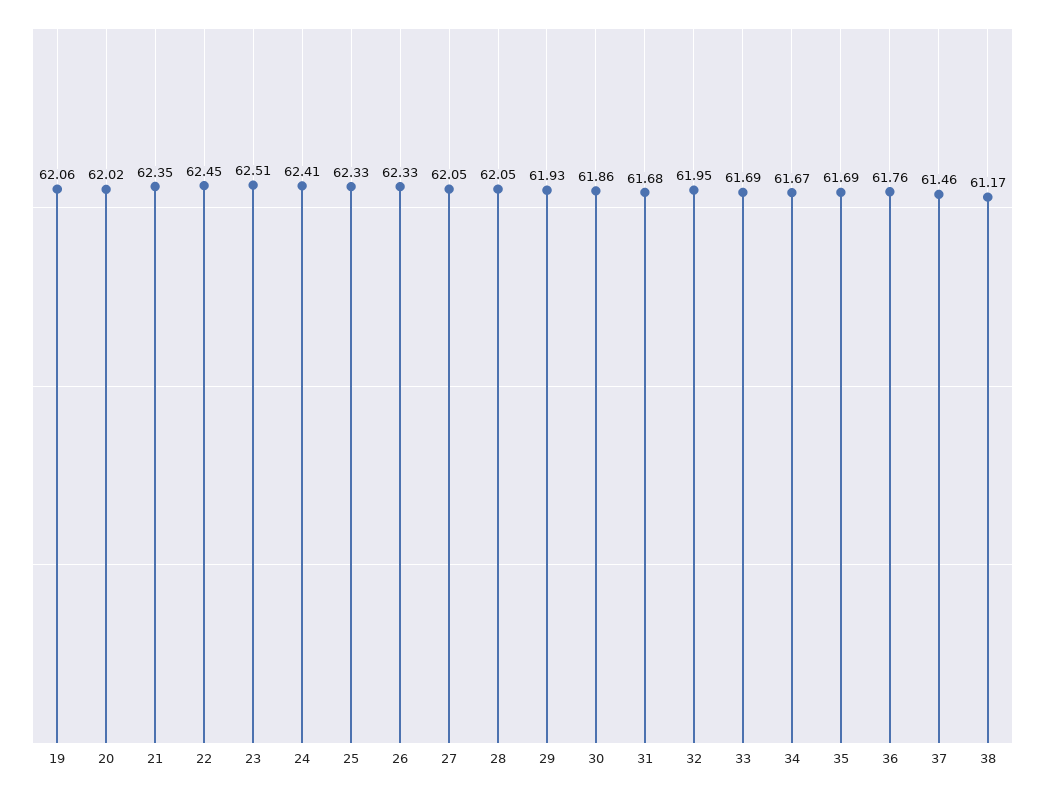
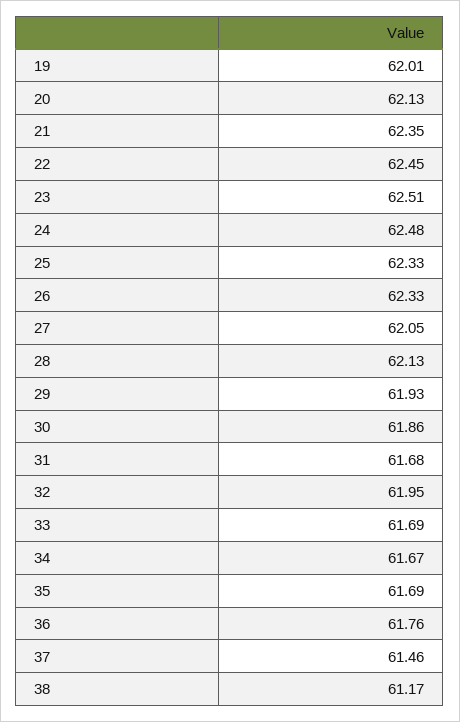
19: 62.06 -> 62.01
20: 62.02 -> 62.13
24: 62.41 -> 62.48
28: 62.05 -> 62.13

